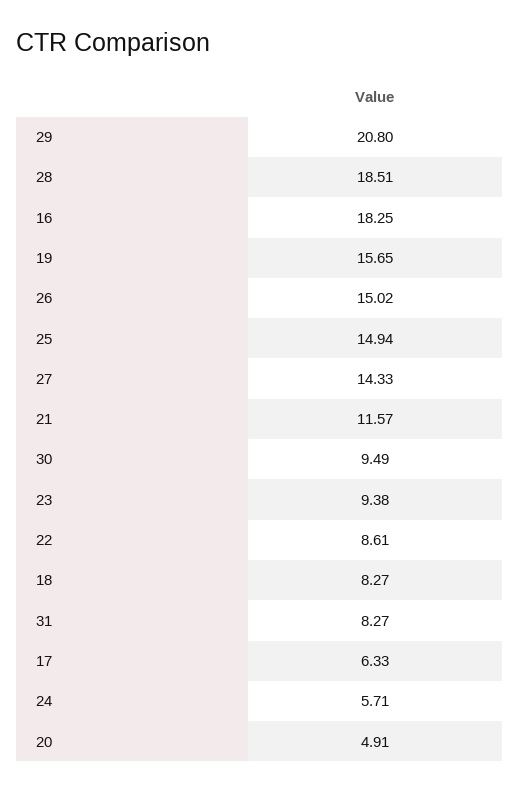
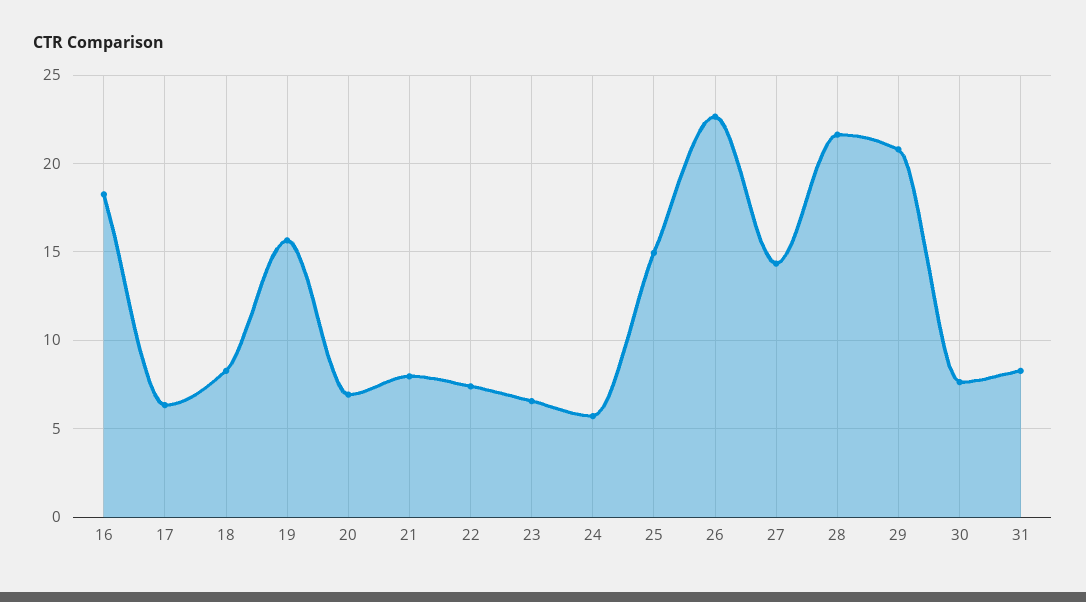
28: 18.51 -> 21.5
26: 15.02 -> 22.5
21: 11.57 -> 8
30: 9.49 -> 7.5
23: 9.38 -> 6.5
22: 8.61 -> 7.5
20: 4.91 -> 7

